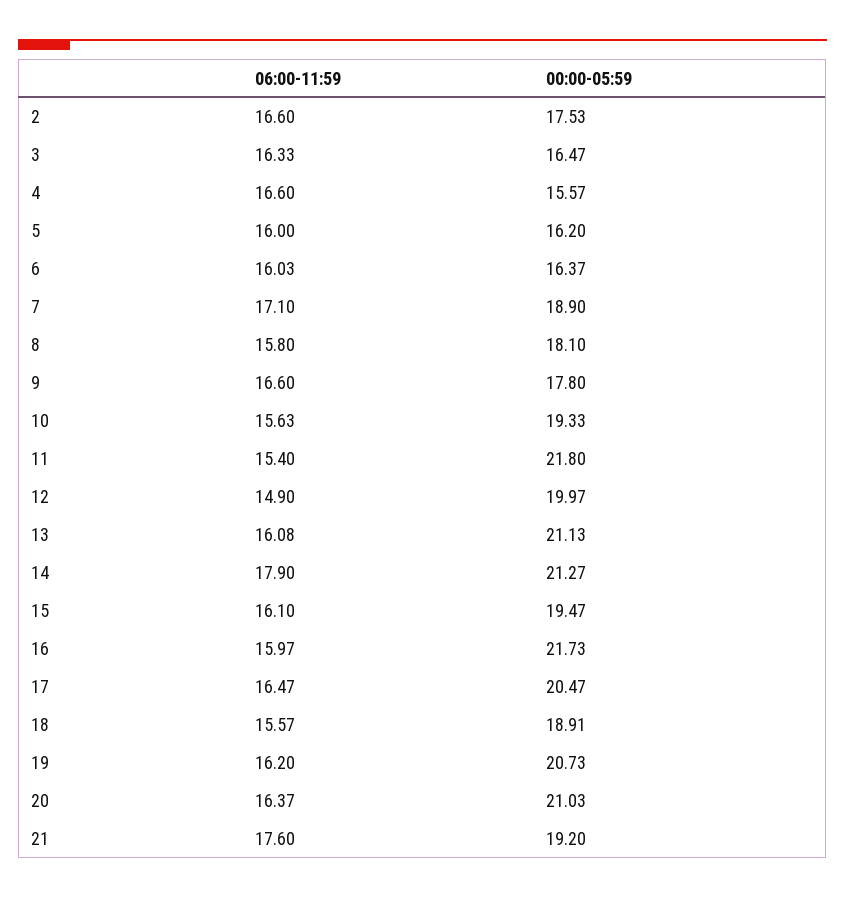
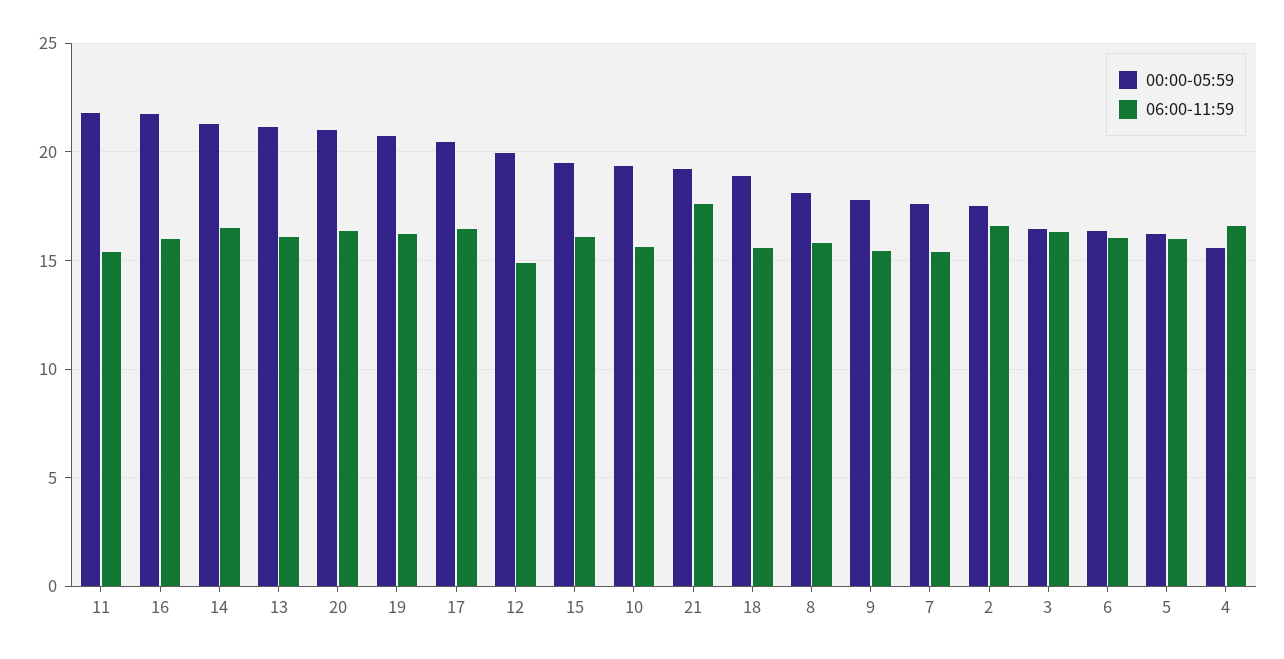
06:00-11:59, 7: 17.1 -> 15.5
00:00-05:59, 7: 18.9 -> 17.5
06:00-11:59, 9: 16.6 -> 15.5
06:00-11:59, 14: 17.9 -> 16.5

